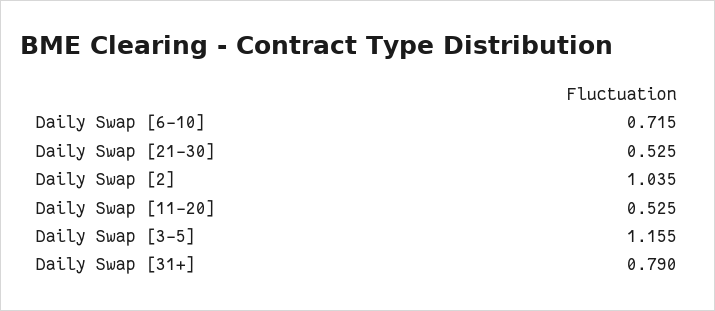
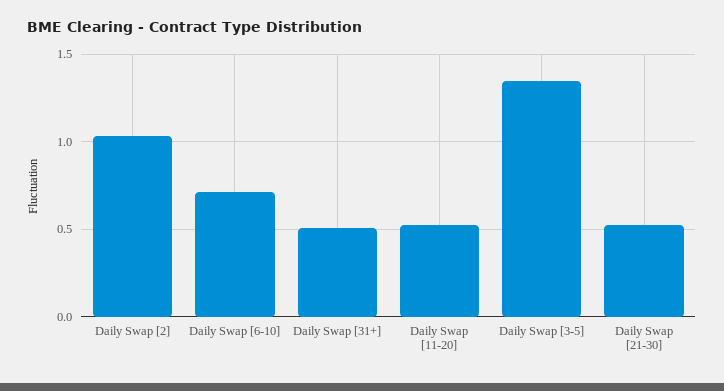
Daily Swap [3-5]: 1.155 -> 1.35
Daily Swap [31+]: 0.79 -> 0.5

